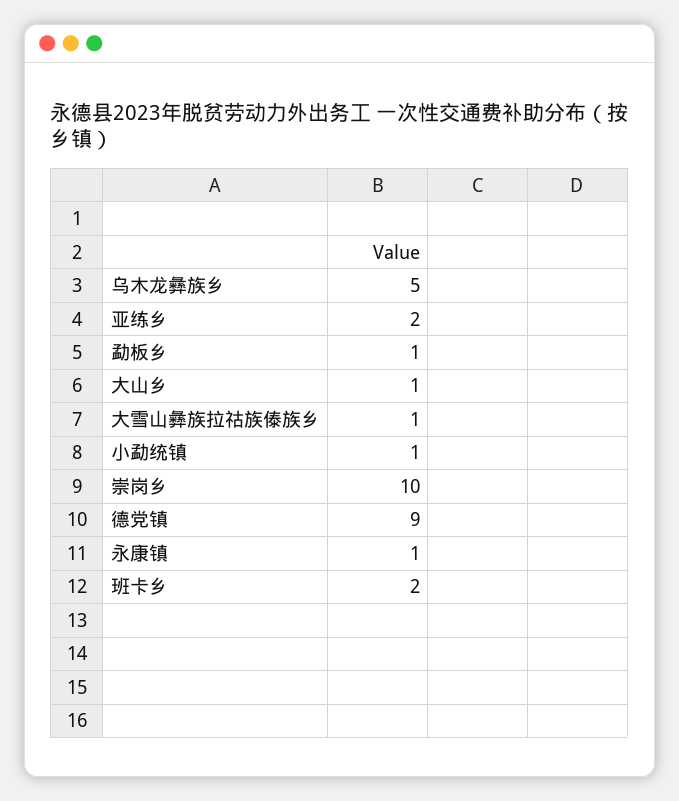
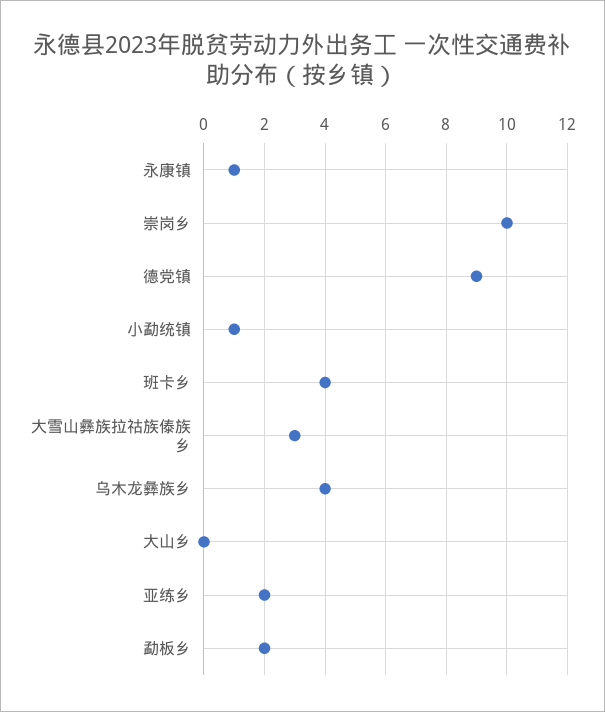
乌木龙彝族乡: 5 -> 4
勐板乡: 1 -> 2
大山乡: 1 -> 0
大雪山彝族拉祜族傣族乡: 1 -> 3
班卡乡: 2 -> 4

